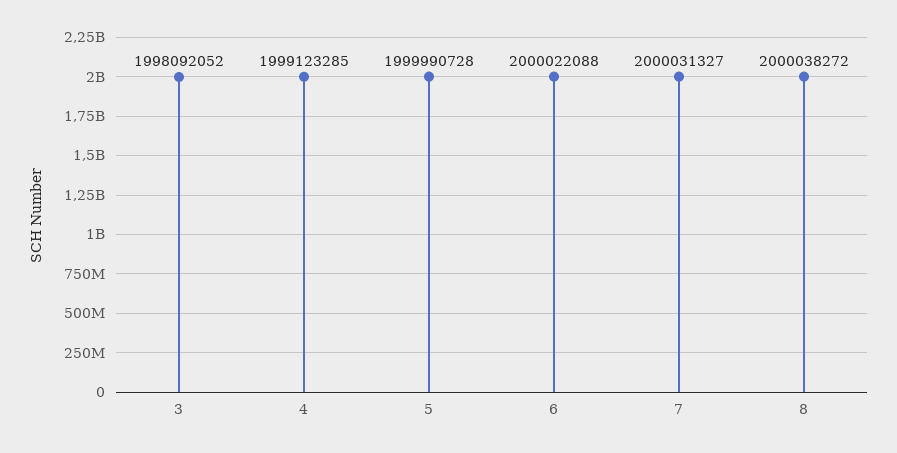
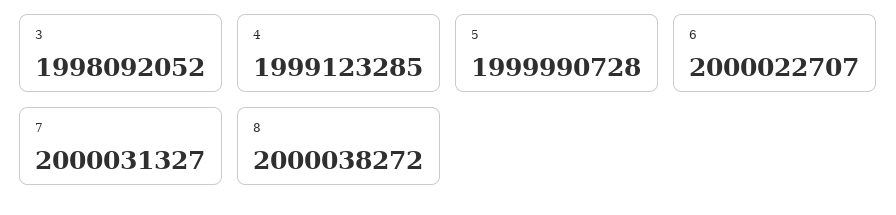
6: 2000022088 -> 2000022707

